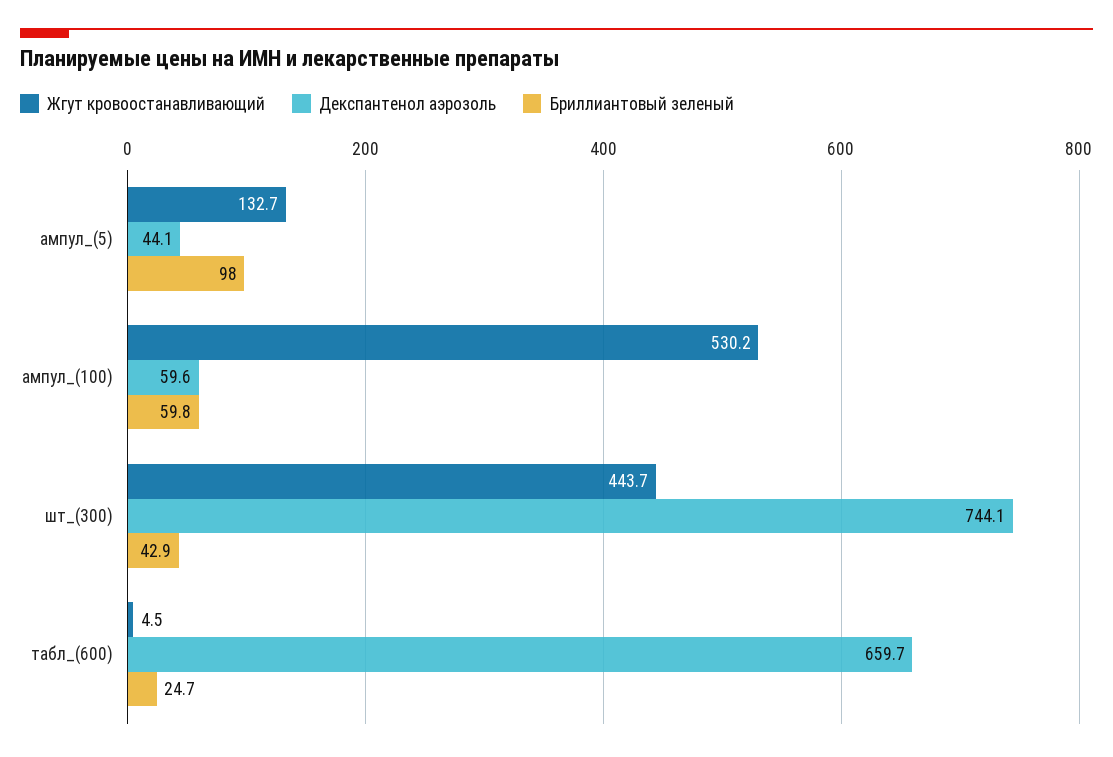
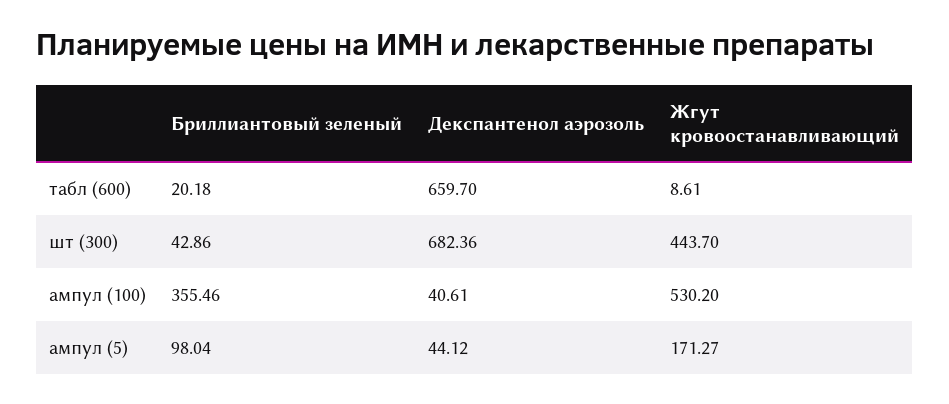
Жгут кровоостанавливающий, ампул_(5): 132.7 -> 171.27
Декспантенол аэрозоль, ампул_(100): 59.6 -> 40.61
Бриллиантовый зеленый, ампул_(100): 59.8 -> 355.46
Декспантенол аэрозоль, шт_(300): 744.1 -> 682.36
Жгут кровоостанавливающий, табл_(600): 4.5 -> 8.61
Бриллиантовый зеленый, табл_(600): 24.7 -> 20.18

